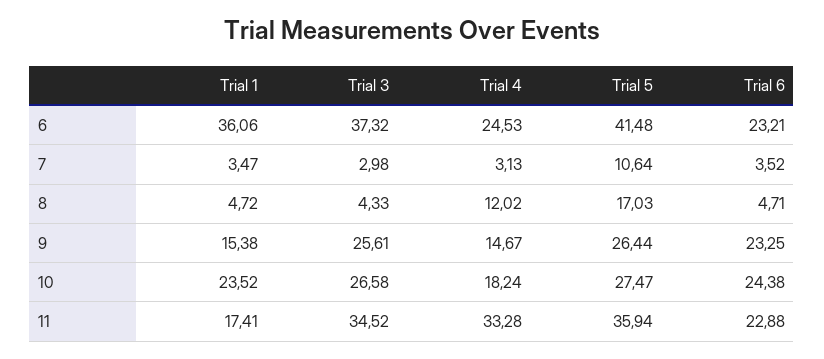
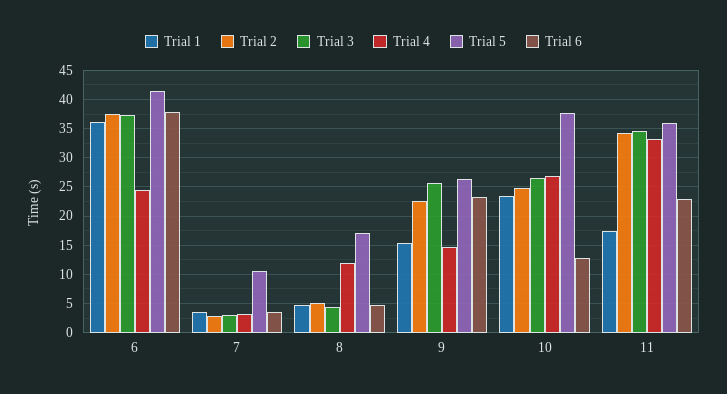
Trial 6, 6: 23.21 -> 37.5
Trial 4, 10: 18.24 -> 27.5
Trial 5, 10: 27.47 -> 37.5
Trial 6, 10: 24.38 -> 12.5
Trial 2, 6: none -> 37.5
Trial 2, 7: none -> 2.5
Trial 2, 8: none -> 5
Trial 2, 9: none -> 22.5
Trial 2, 10: none -> 25
Trial 2, 11: none -> 35

